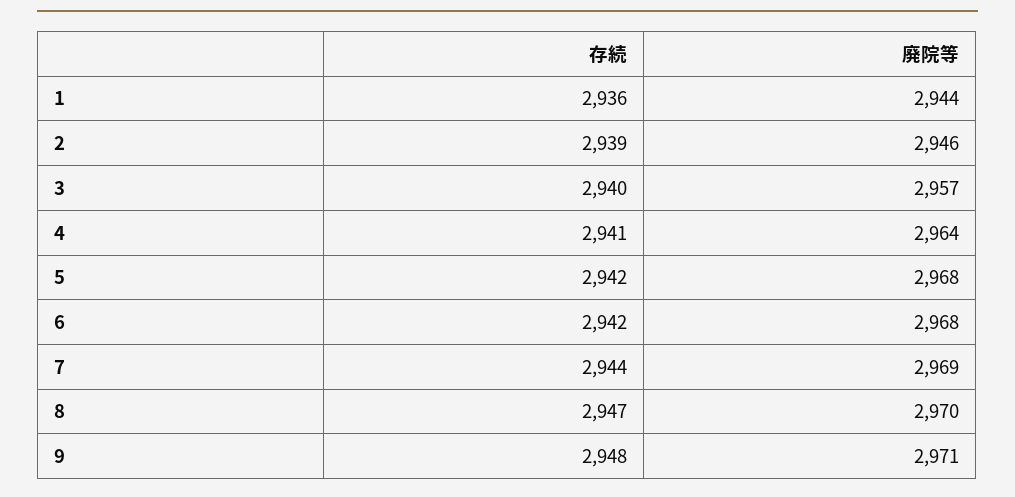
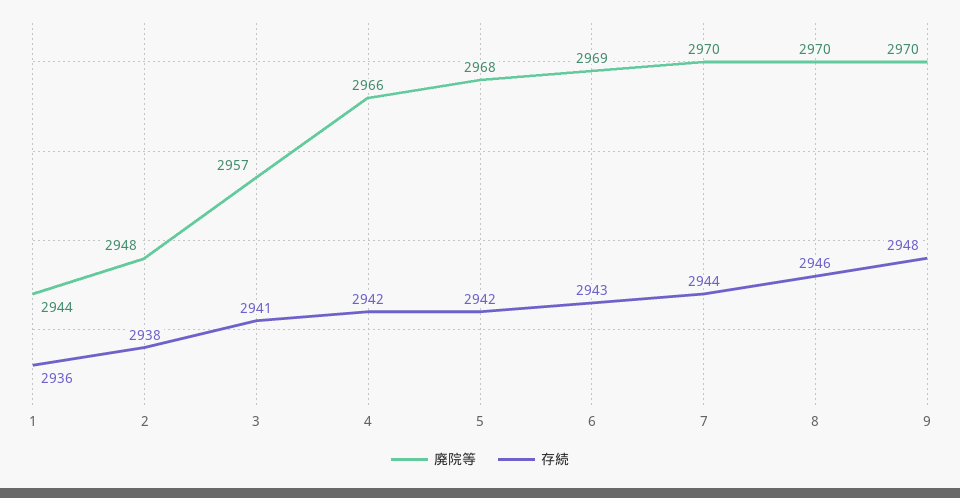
存続, 2: 2939 -> 2938
廃院等, 2: 2946 -> 2948
存続, 3: 2940 -> 2941
存続, 4: 2941 -> 2942
廃院等, 4: 2964 -> 2966
存続, 6: 2942 -> 2943
廃院等, 6: 2968 -> 2969
廃院等, 7: 2969 -> 2970
存続, 8: 2947 -> 2946
廃院等, 9: 2971 -> 2970

